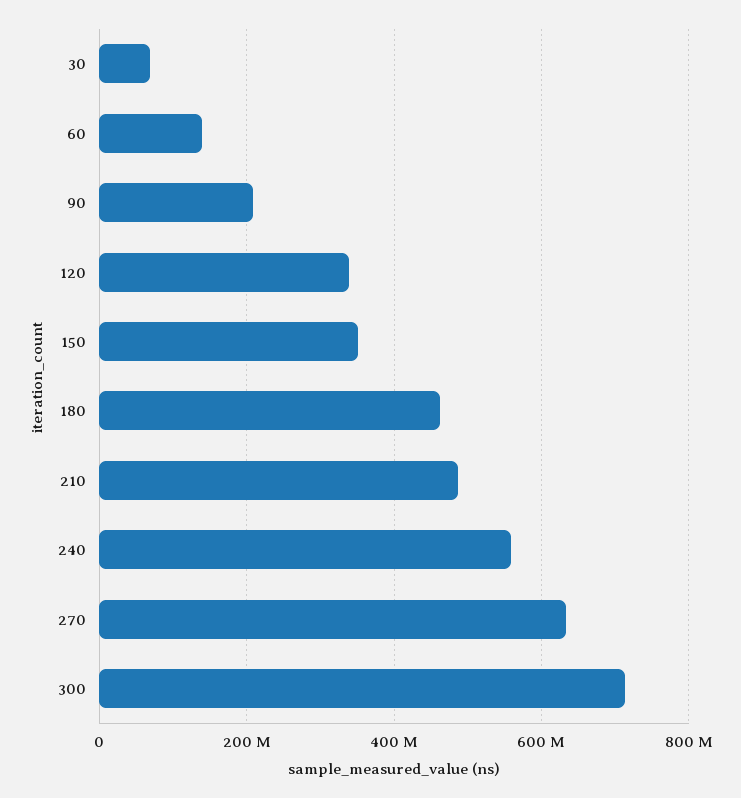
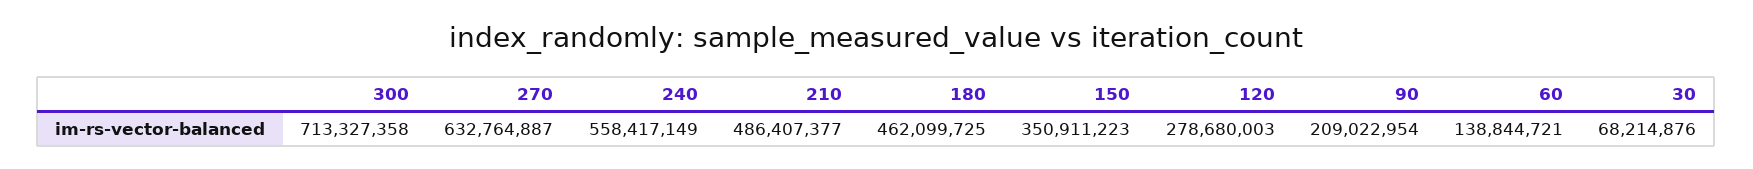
120: 340000000 -> 278680003

